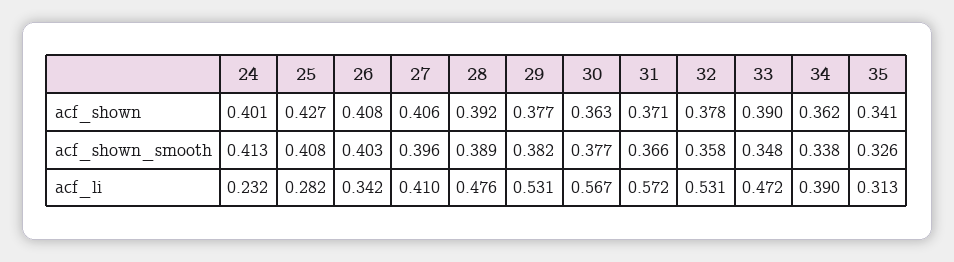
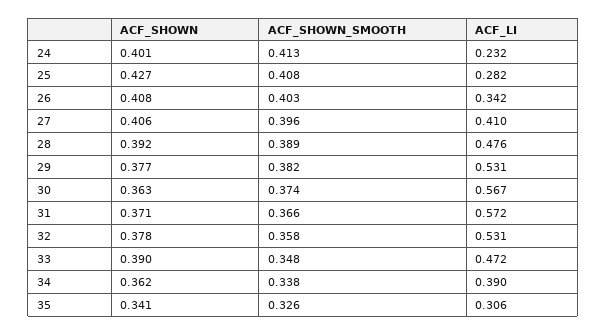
30, acf_shown_smooth: 0.377 -> 0.374
35, acf_li: 0.313 -> 0.306

